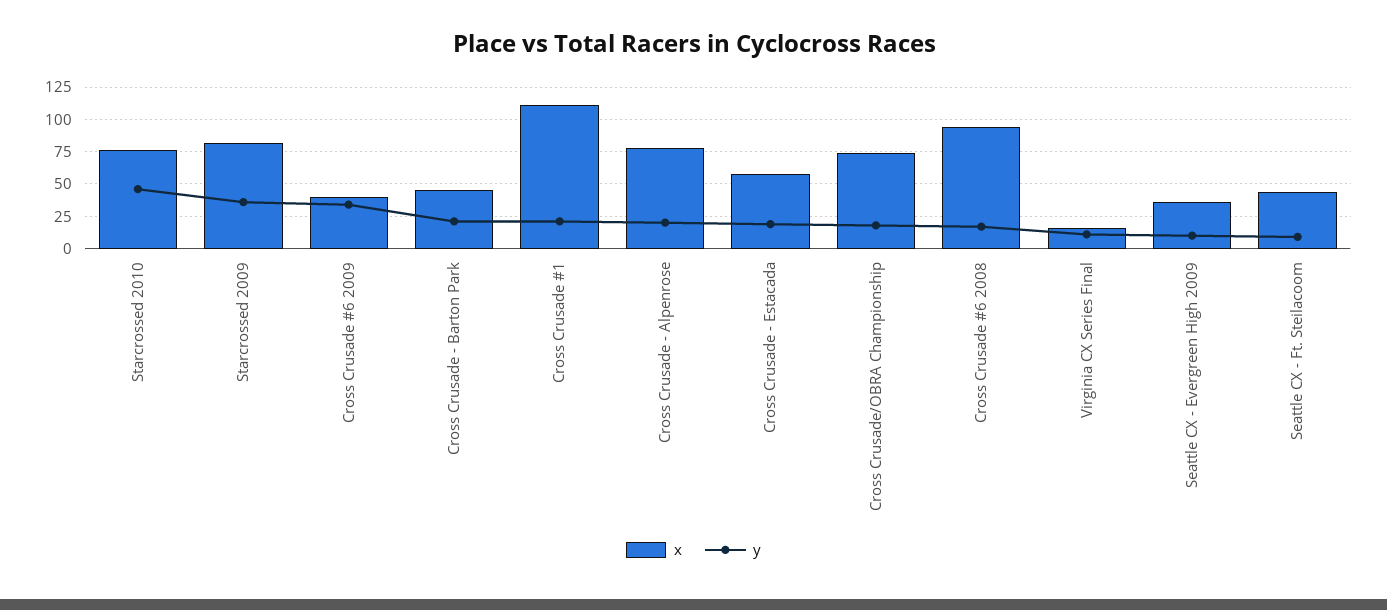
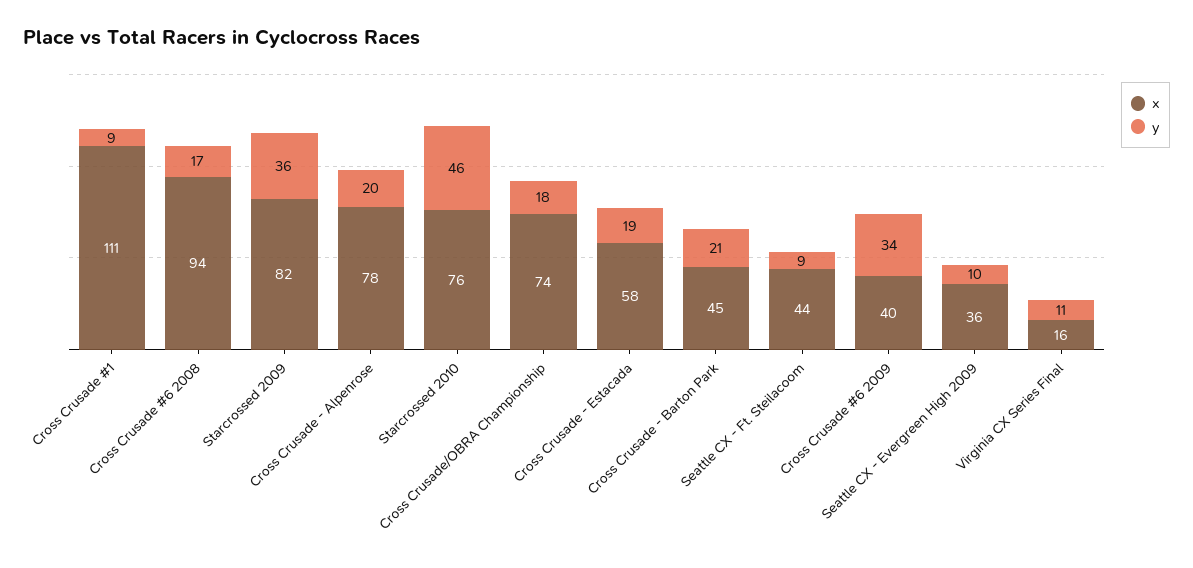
y, Cross Crusade #1: 20 -> 9

